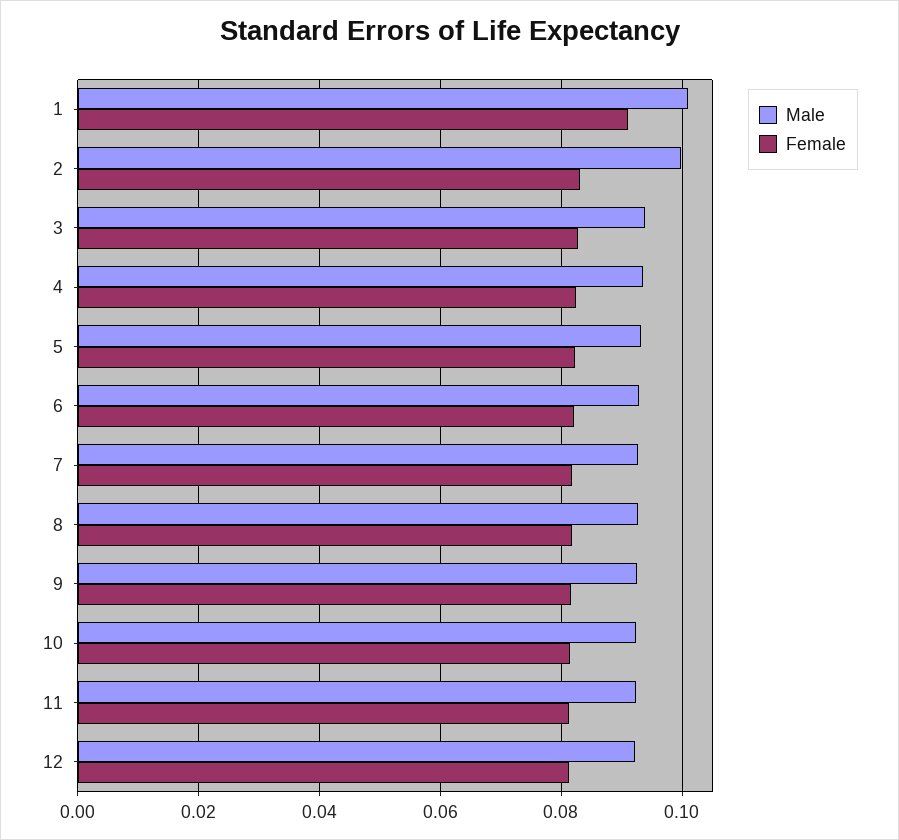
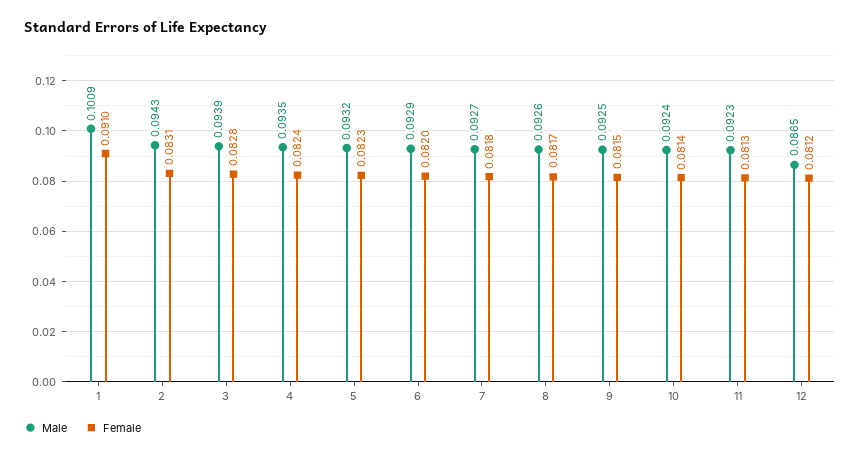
Male, 2: 0.1 -> 0.0943
Male, 12: 0.092 -> 0.0865

